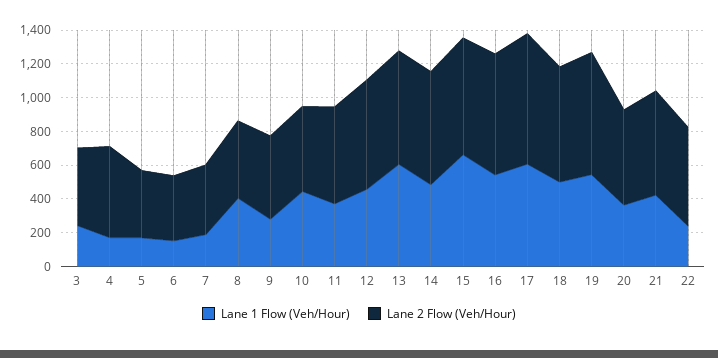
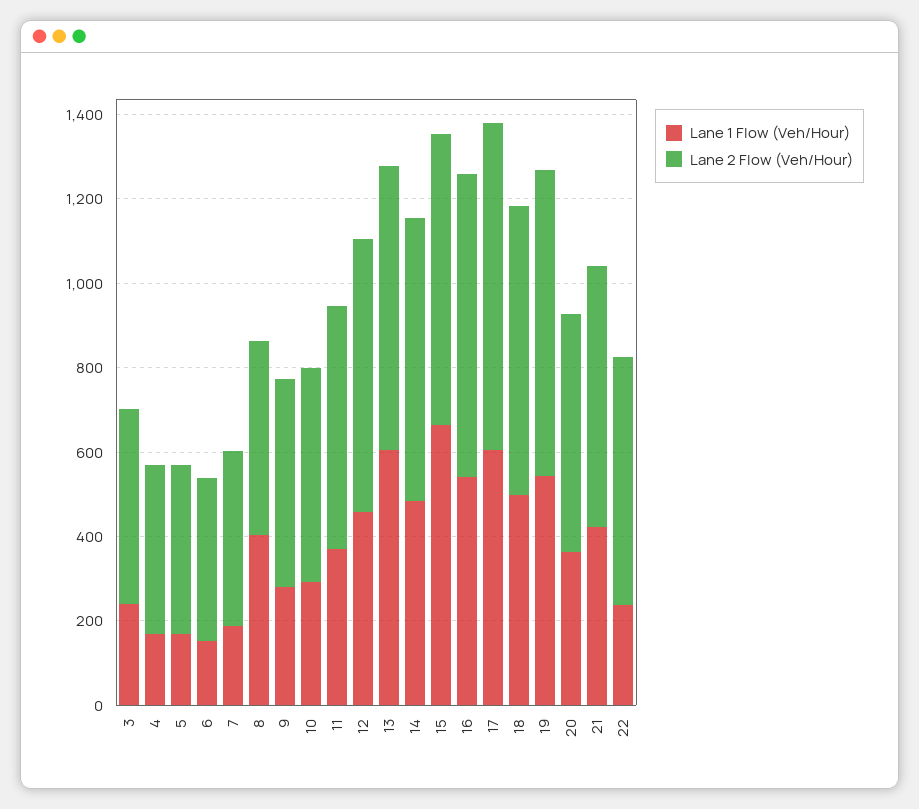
Lane 2 Flow (Veh/Hour), 4: 550 -> 400
Lane 1 Flow (Veh/Hour), 10: 450 -> 300

